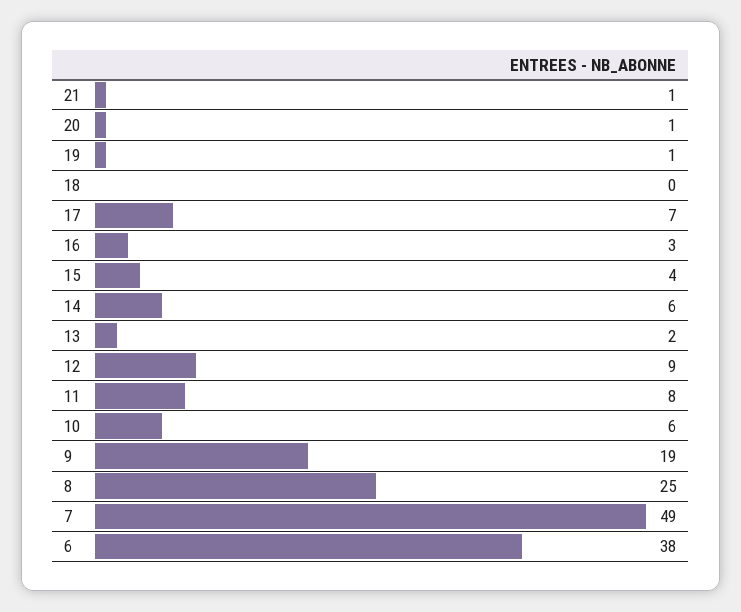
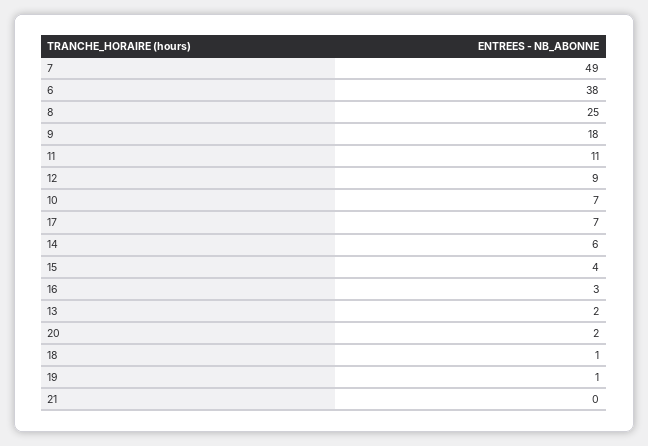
21: 1 -> 0
20: 1 -> 2
18: 0 -> 1
11: 8 -> 11
10: 6 -> 7
9: 19 -> 18

